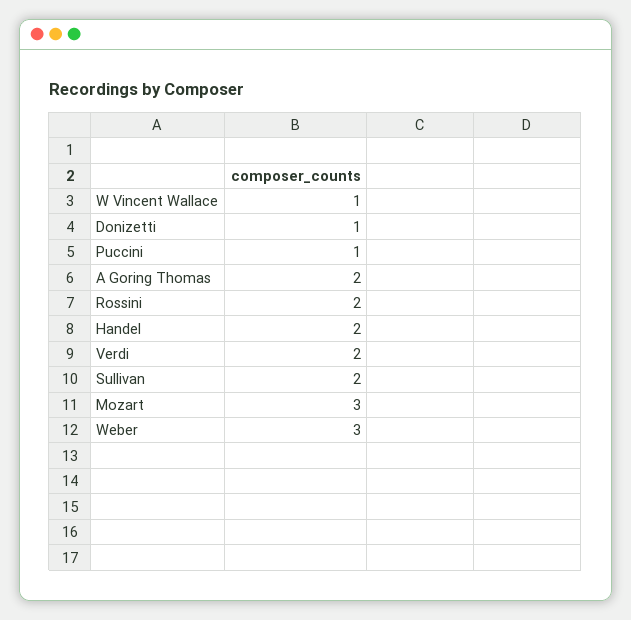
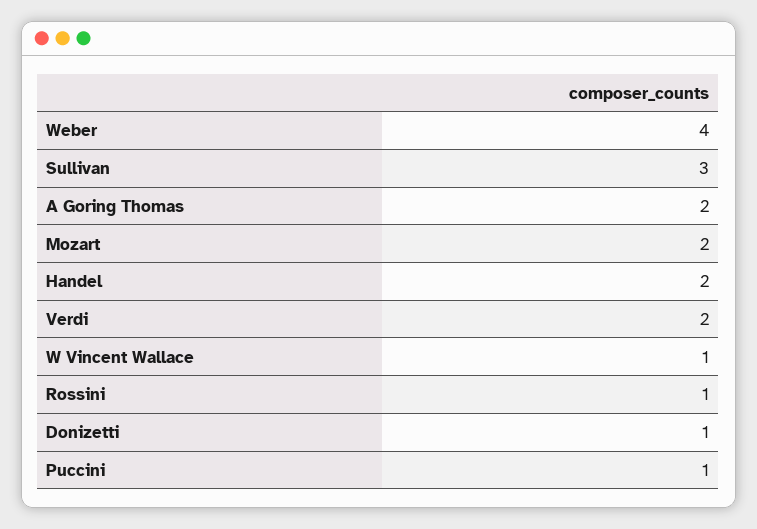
Rossini: 2 -> 1
Sullivan: 2 -> 3
Mozart: 3 -> 2
Weber: 3 -> 4

